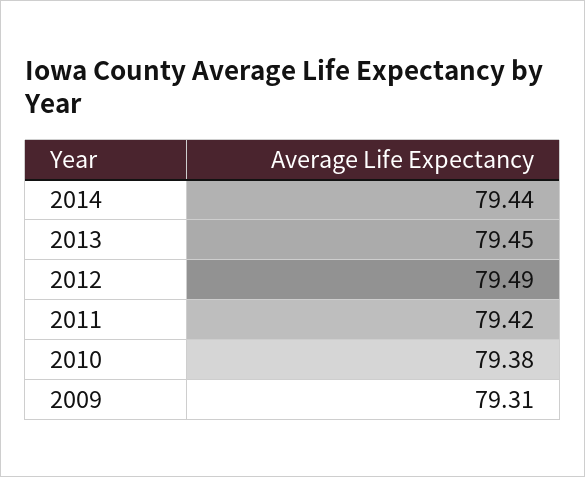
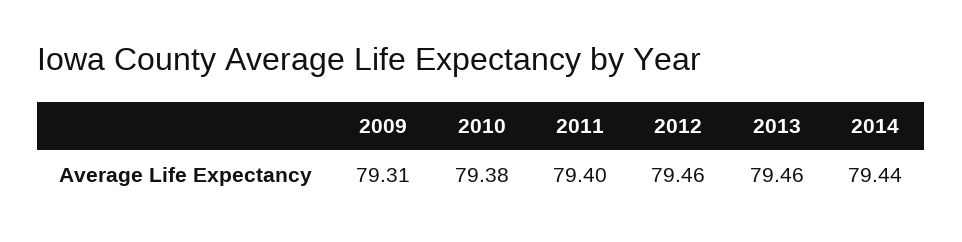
2013: 79.45 -> 79.46
2012: 79.49 -> 79.46
2011: 79.42 -> 79.4

